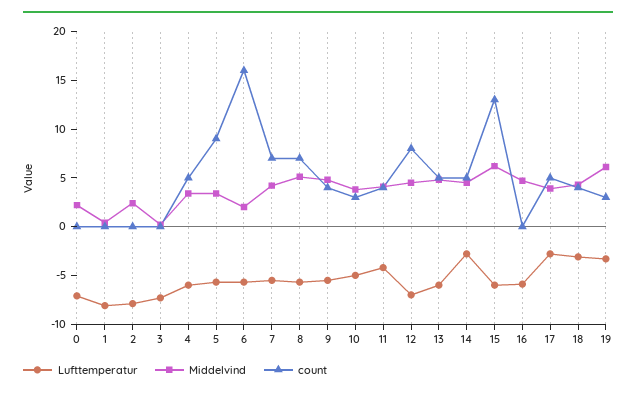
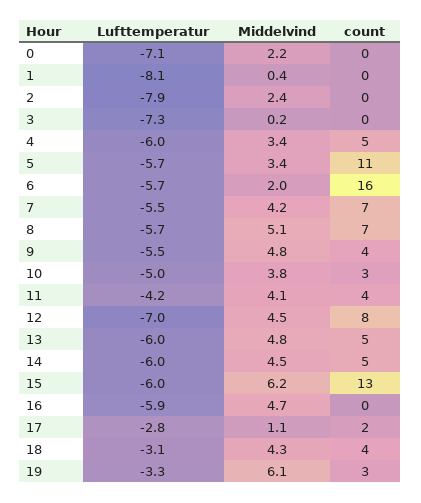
count, 5: 9 -> 11
Lufttemperatur, 14: -3 -> -6
Middelvind, 17: 4 -> 1.1
count, 17: 5 -> 2

